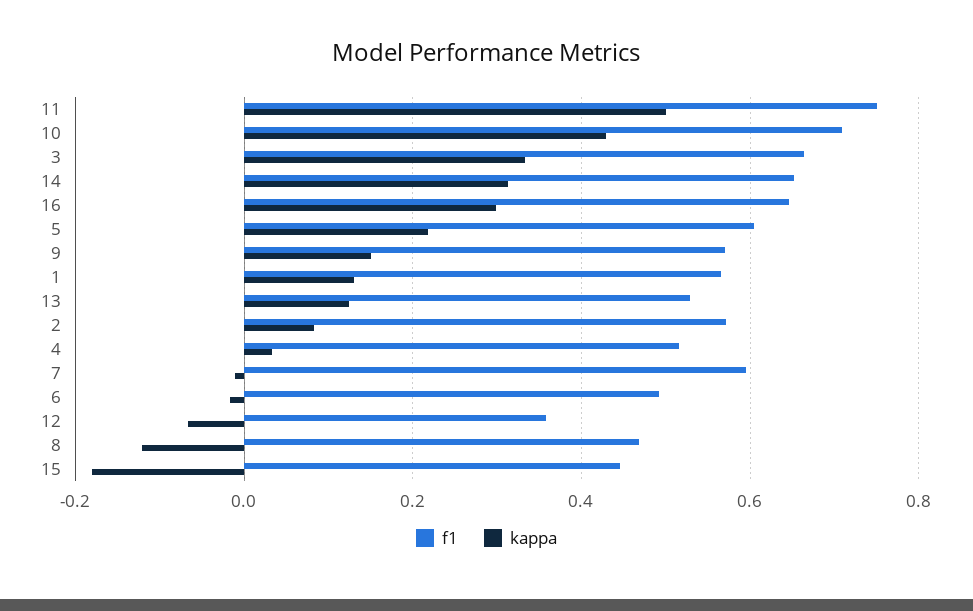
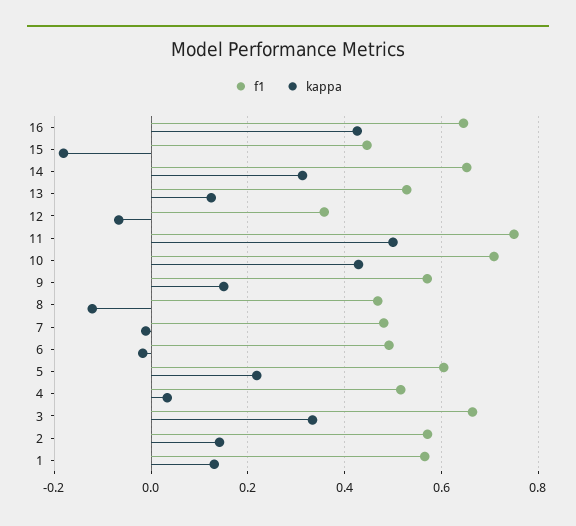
kappa, 16: 0.3 -> 0.42
kappa, 2: 0.08 -> 0.14
f1, 7: 0.6 -> 0.48

